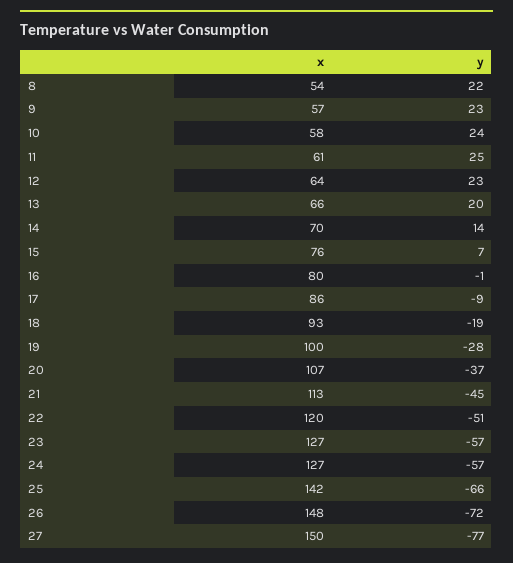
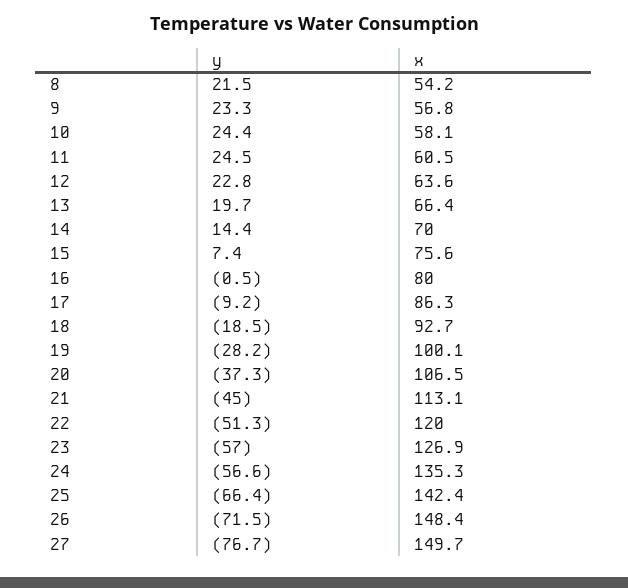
x, 24: 127 -> 135.3

